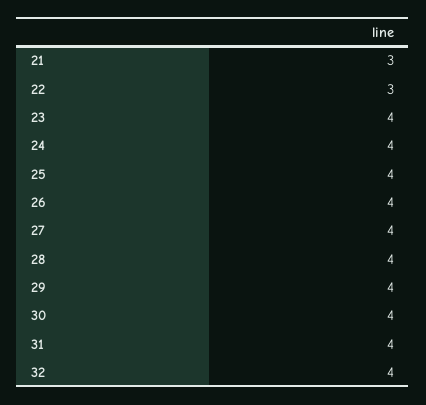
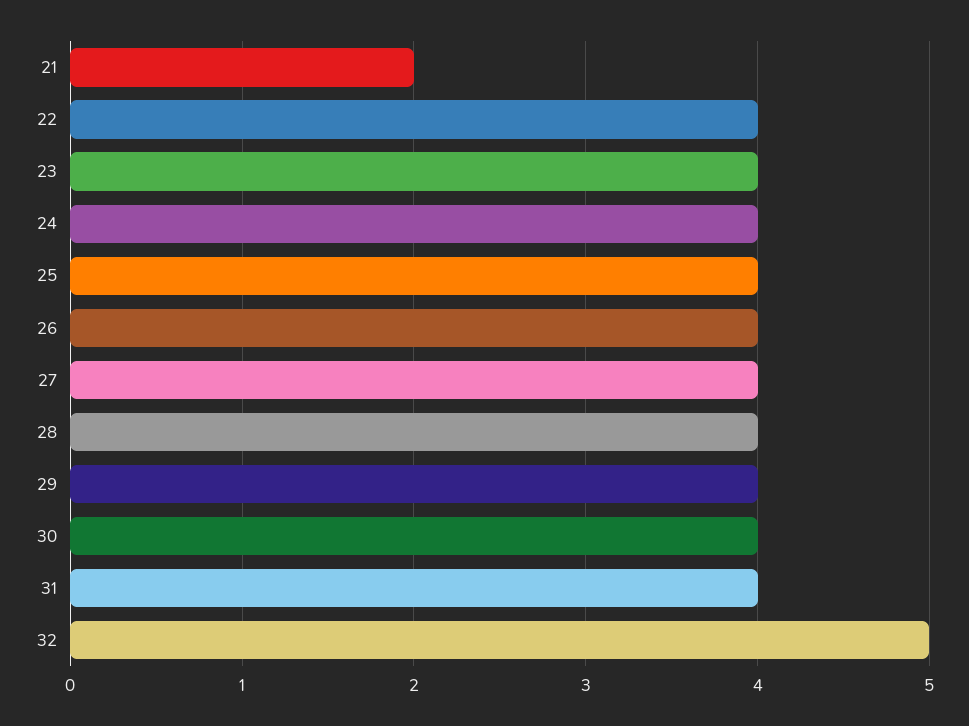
21: 3 -> 2
22: 3 -> 4
32: 4 -> 5

